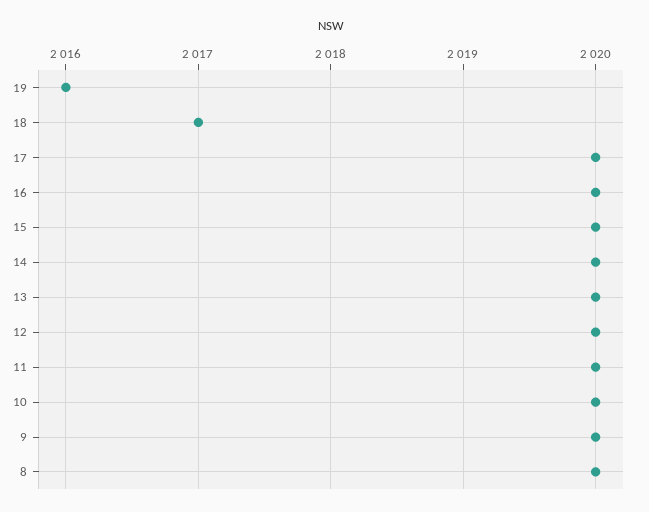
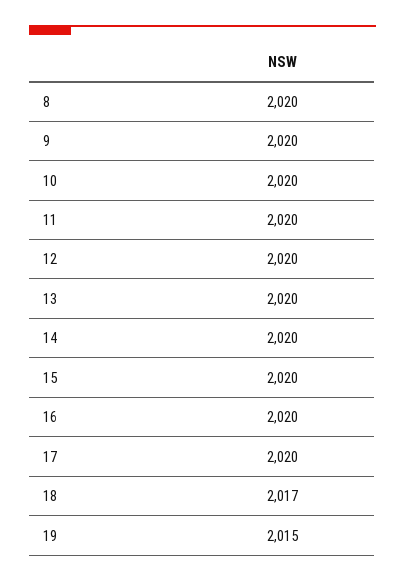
19: 2016 -> 2015

